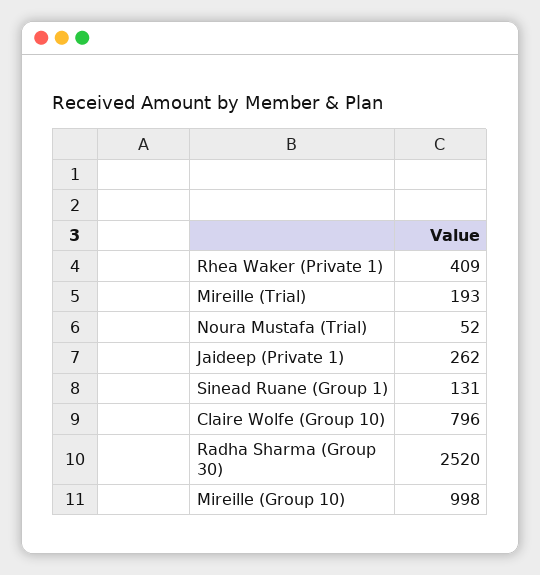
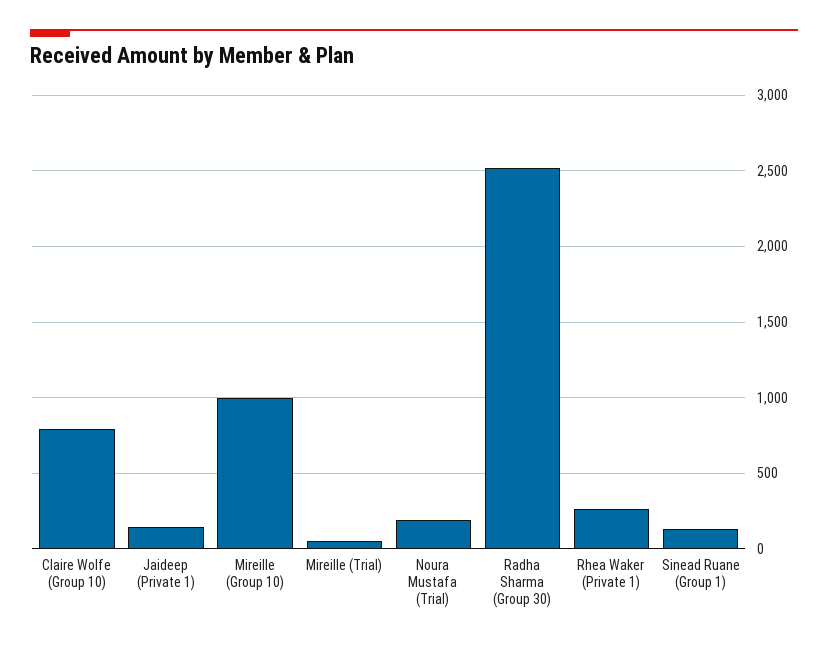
Rhea Waker (Private 1): 409 -> 250
Mireille (Trial): 193 -> 50
Noura Mustafa (Trial): 52 -> 200
Jaideep (Private 1): 262 -> 150

